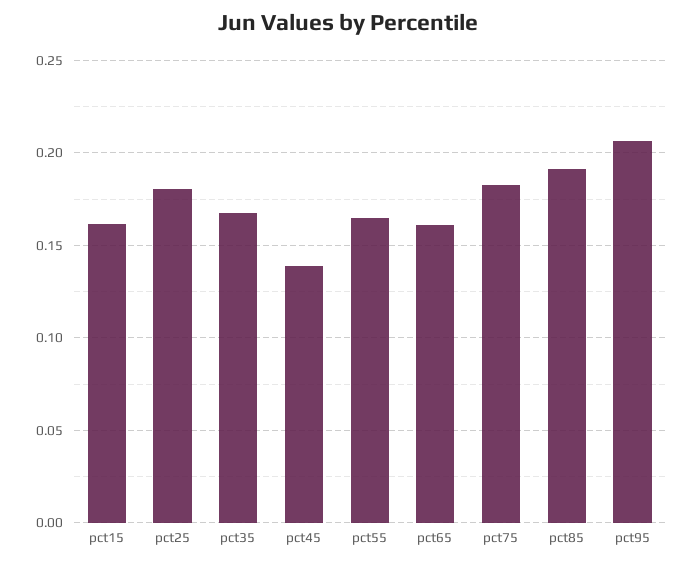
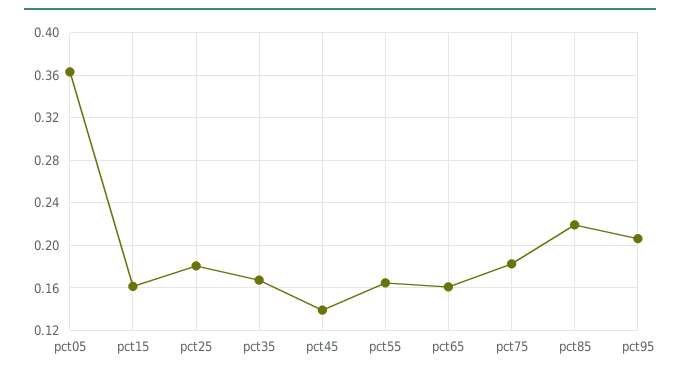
pct85: 0.19 -> 0.22
pct05: none -> 0.36

